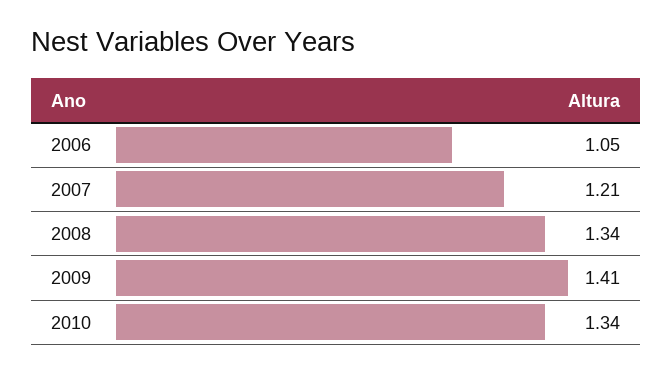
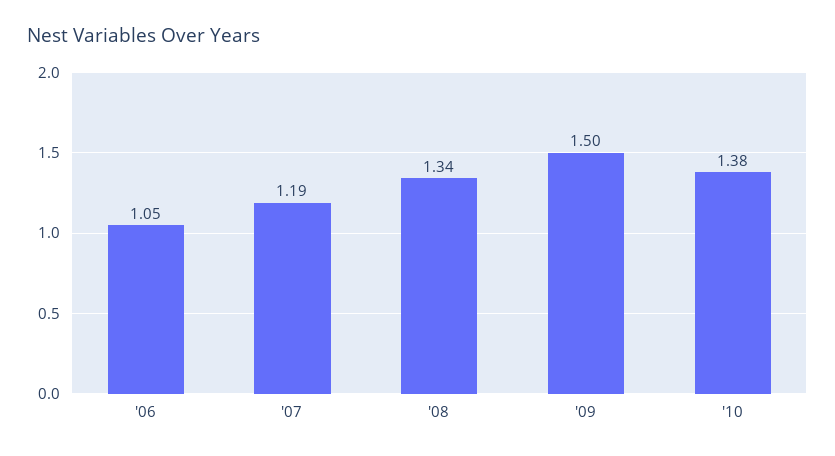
2007: 1.21 -> 1.19
2009: 1.41 -> 1.5
2010: 1.34 -> 1.38

